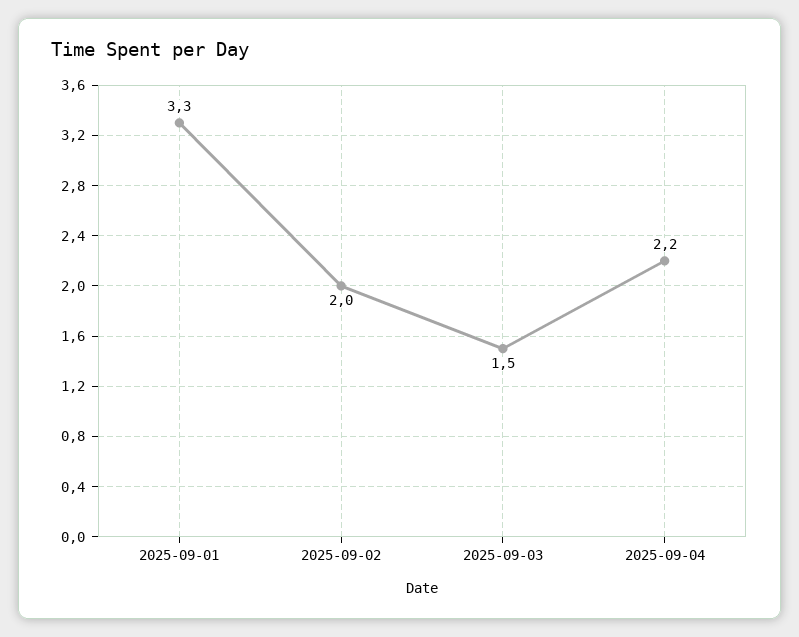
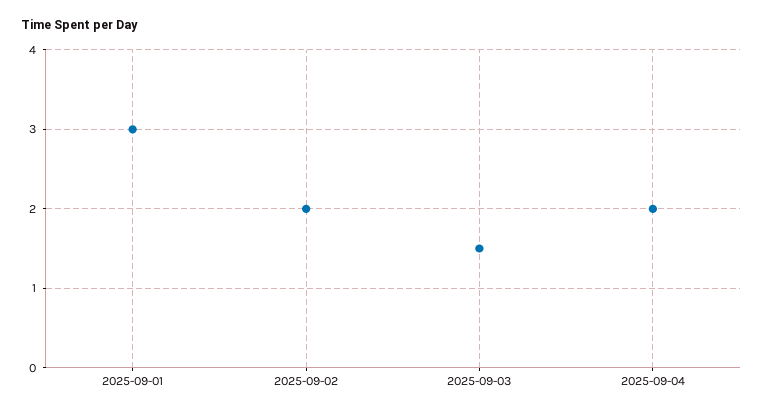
2025-09-01: 3.3 -> 3
2025-09-04: 2.2 -> 2

